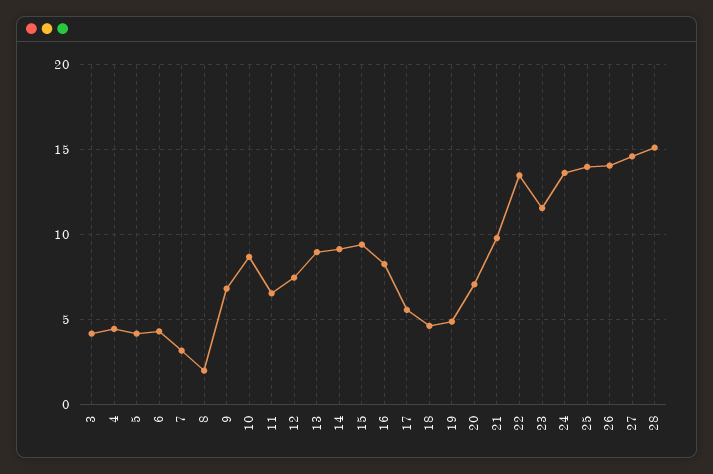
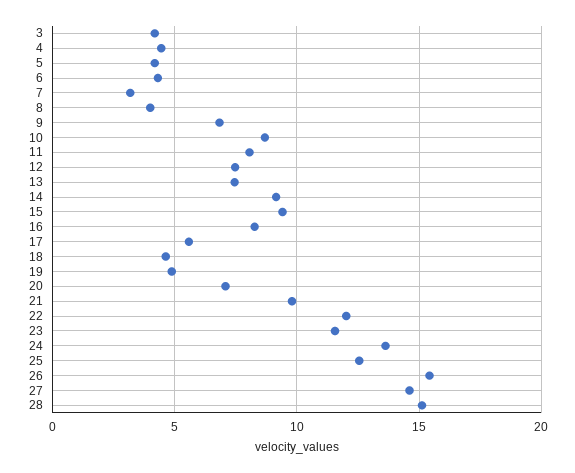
8: 2 -> 4
11: 6.5 -> 8
13: 9 -> 7.5
22: 13.5 -> 12
25: 14 -> 12.5
26: 14 -> 15.5

